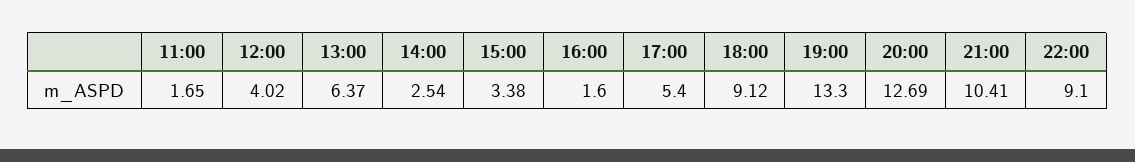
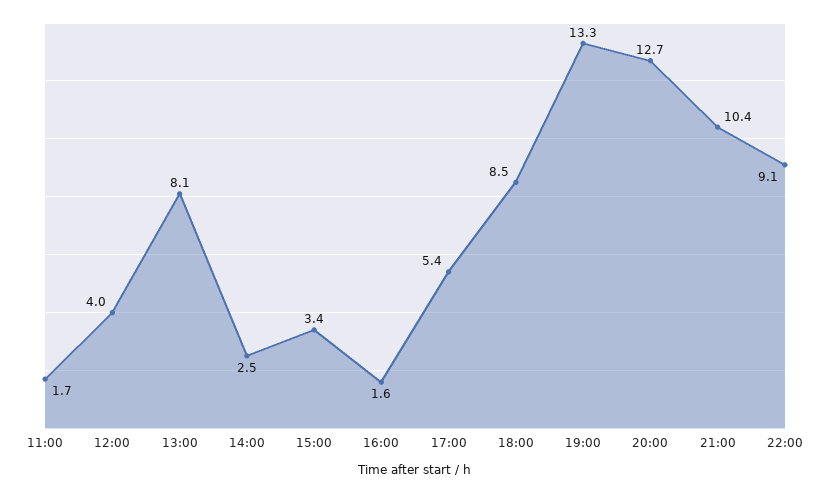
13:00: 6.37 -> 8.1
18:00: 9.12 -> 8.5

